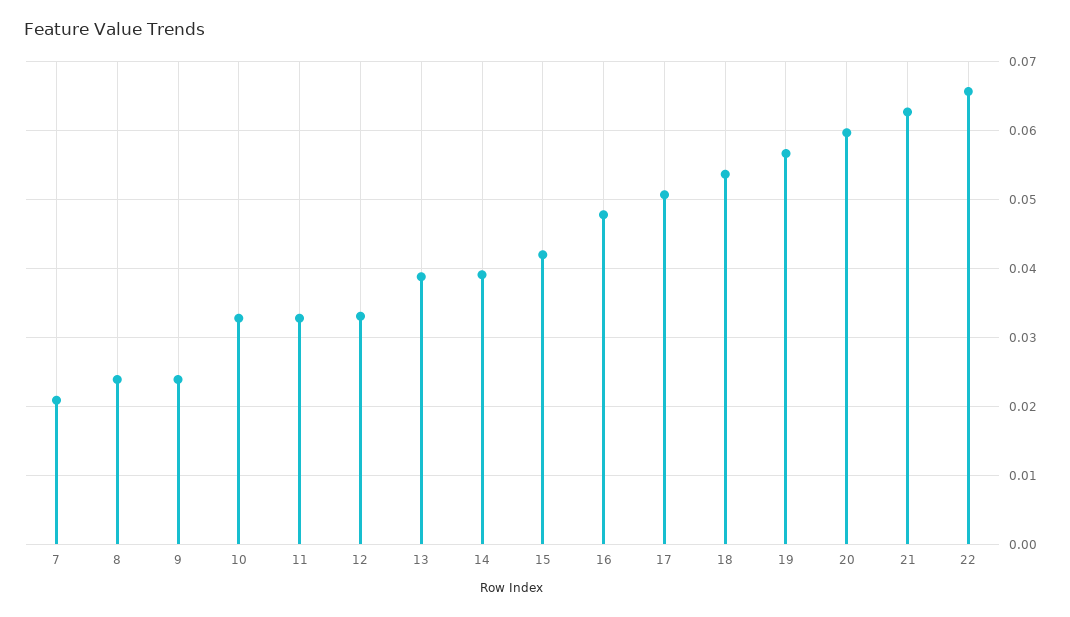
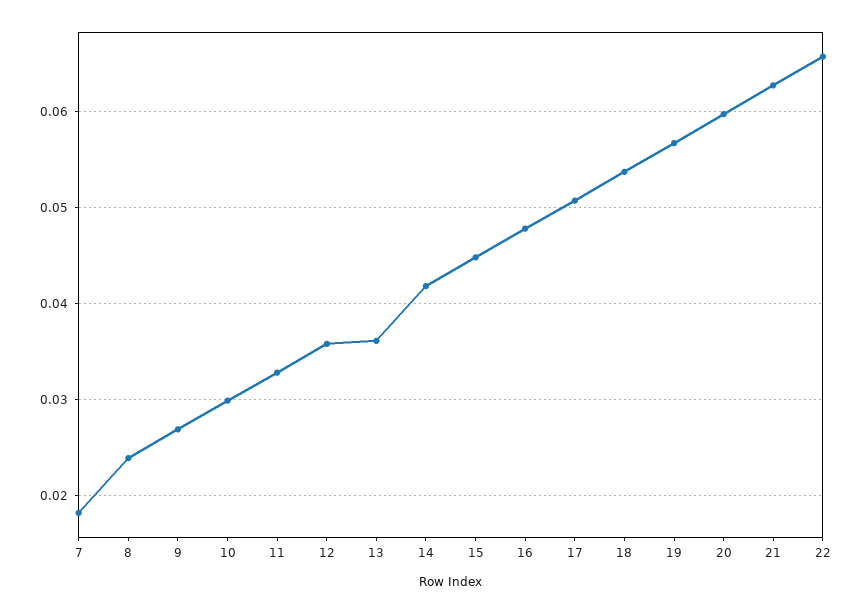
7: 0.021 -> 0.018
9: 0.024 -> 0.027
10: 0.033 -> 0.03
12: 0.033 -> 0.036
13: 0.039 -> 0.036
14: 0.039 -> 0.042
15: 0.042 -> 0.045

